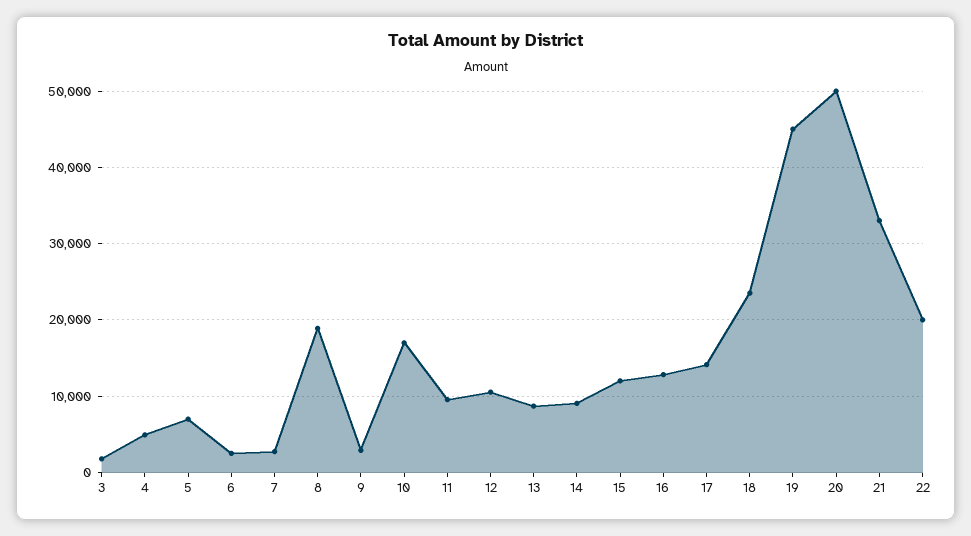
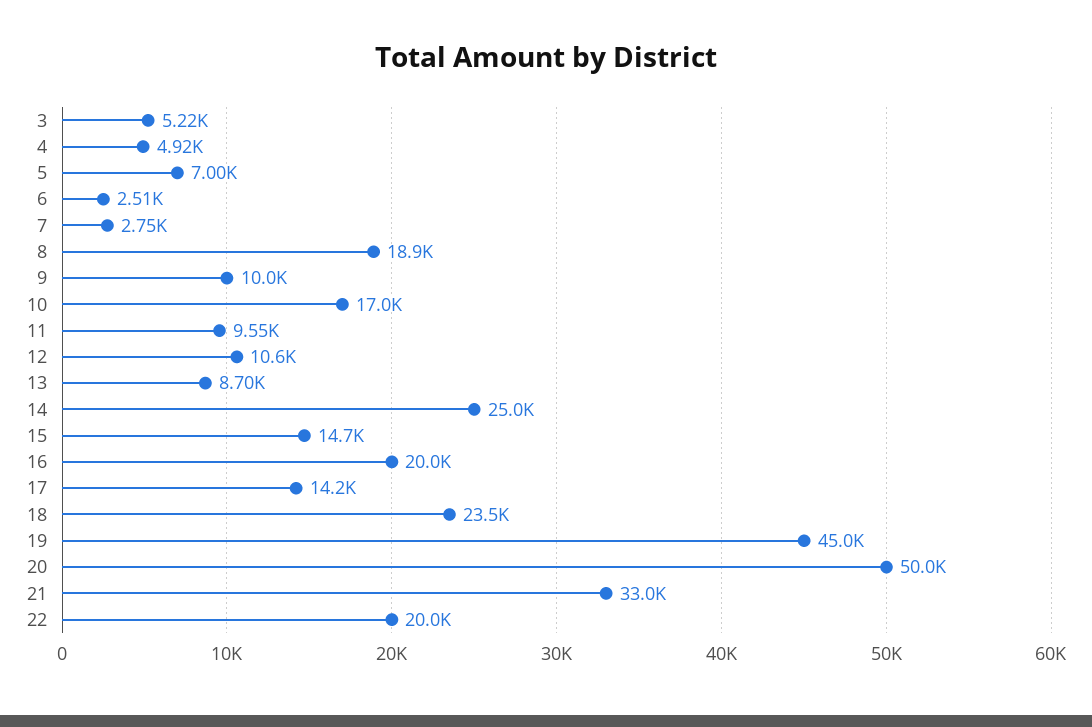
3: 2000 -> 5220
9: 3000 -> 10000
14: 9000 -> 25000
15: 12000 -> 14700
16: 13000 -> 20000

